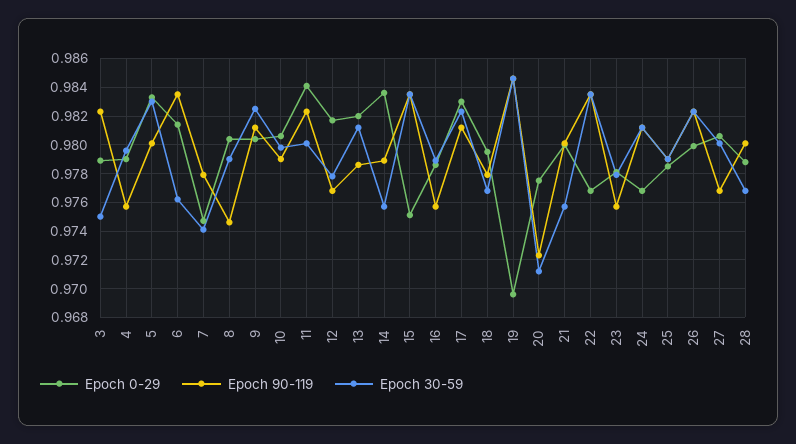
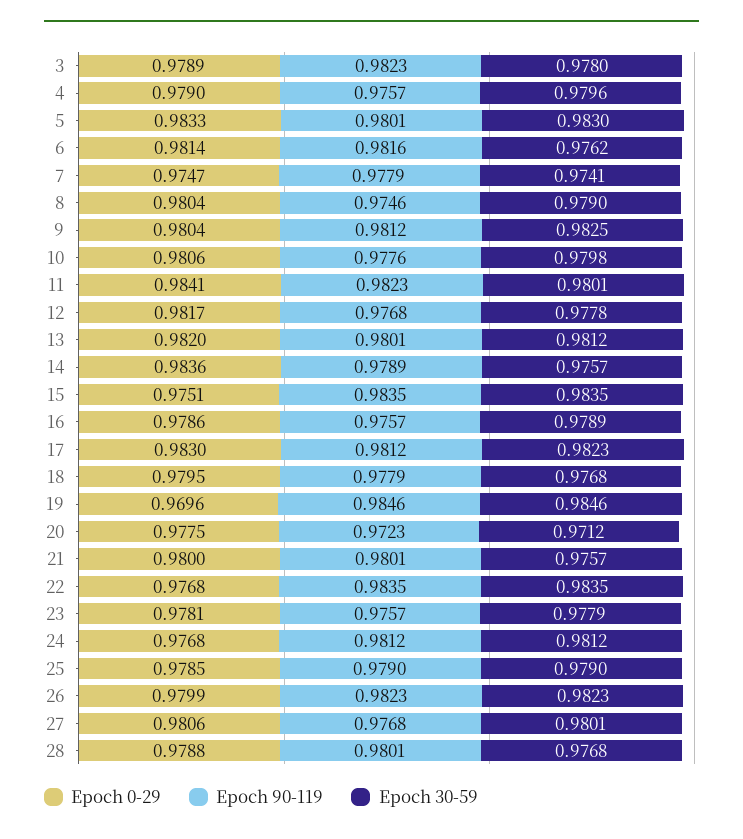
Epoch 30-59, 3: 0.975 -> 0.978
Epoch 90-119, 6: 0.9835 -> 0.9816
Epoch 90-119, 10: 0.979 -> 0.9776
Epoch 90-119, 13: 0.9785 -> 0.9801

